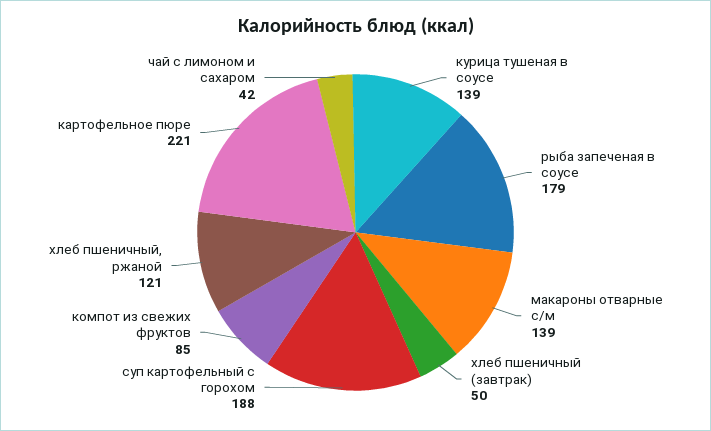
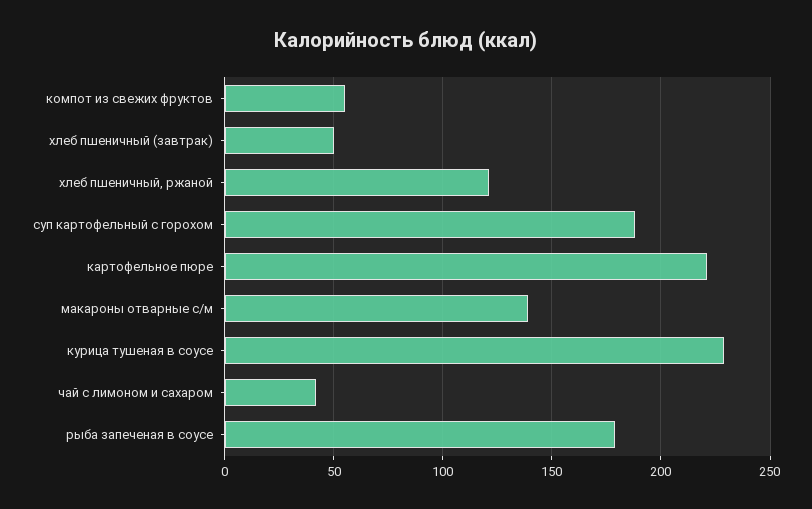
курица тушеная в соусе: 139 -> 230
компот из свежих фруктов: 85 -> 55

